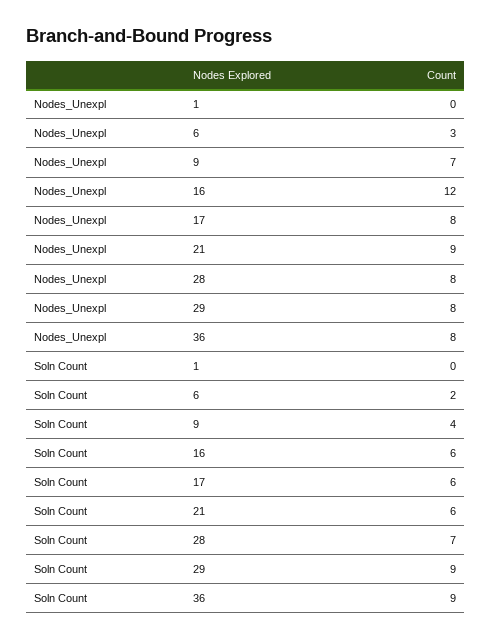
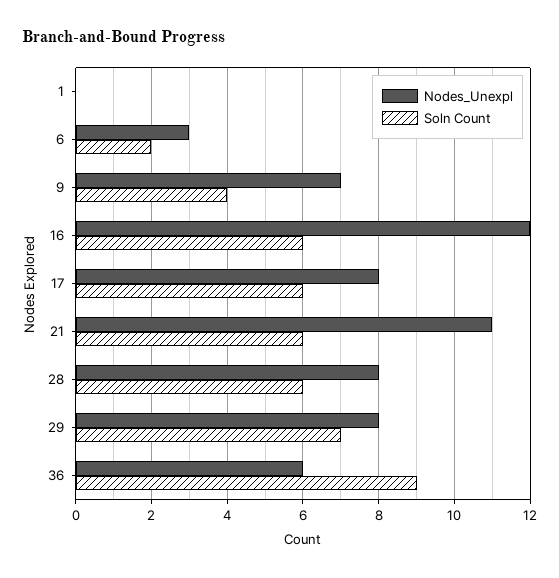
Nodes_Unexpl, 21: 9 -> 11
Nodes_Unexpl, 36: 8 -> 6
Soln Count, 28: 7 -> 6
Soln Count, 29: 9 -> 7

